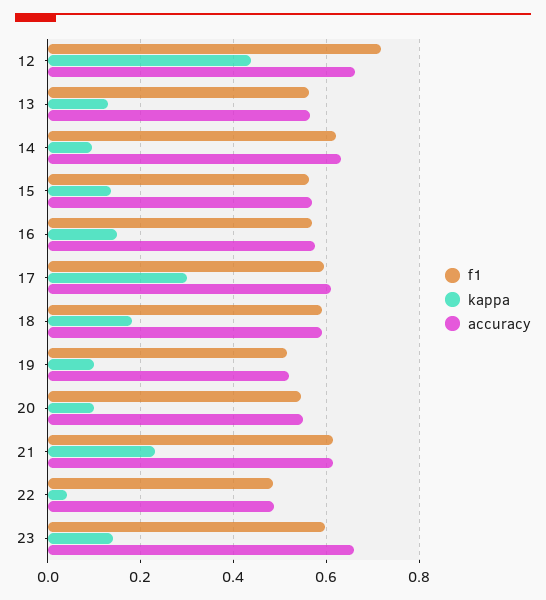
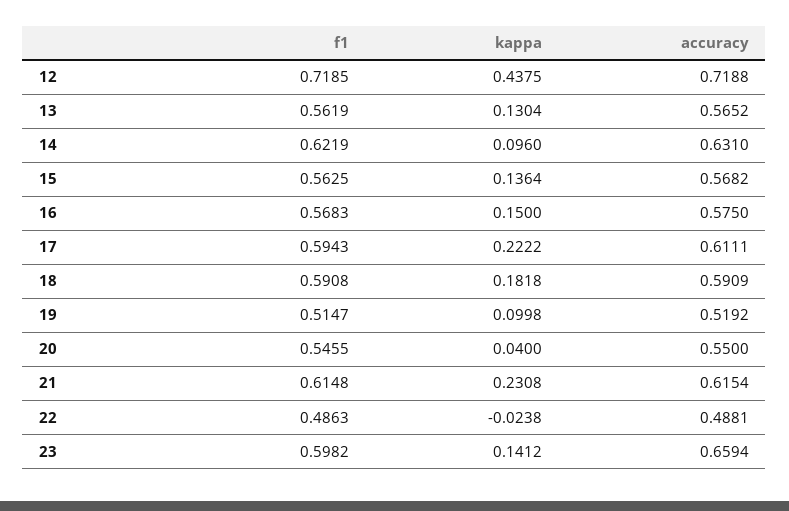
accuracy, 12: 0.66 -> 0.7188
kappa, 17: 0.3 -> 0.2222
kappa, 20: 0.1 -> 0.04
kappa, 22: 0.04 -> -0.0238

